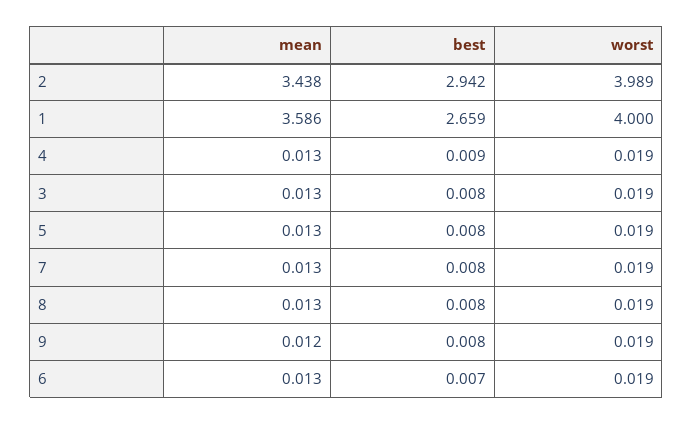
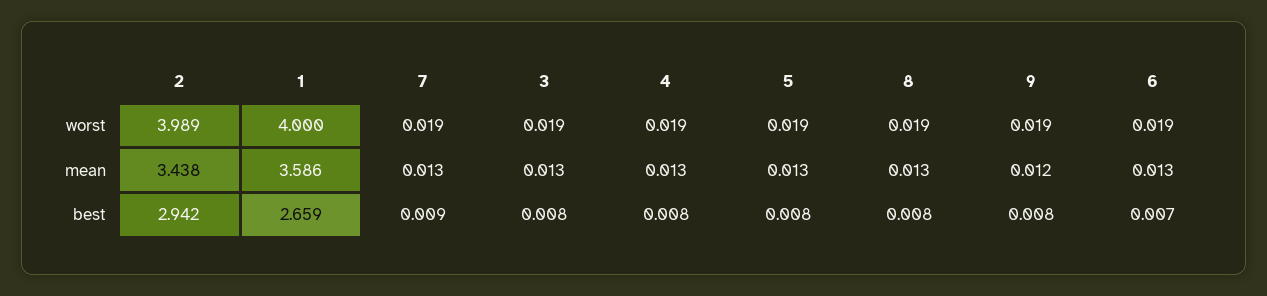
best, 4: 0.009 -> 0.008
best, 7: 0.008 -> 0.009

